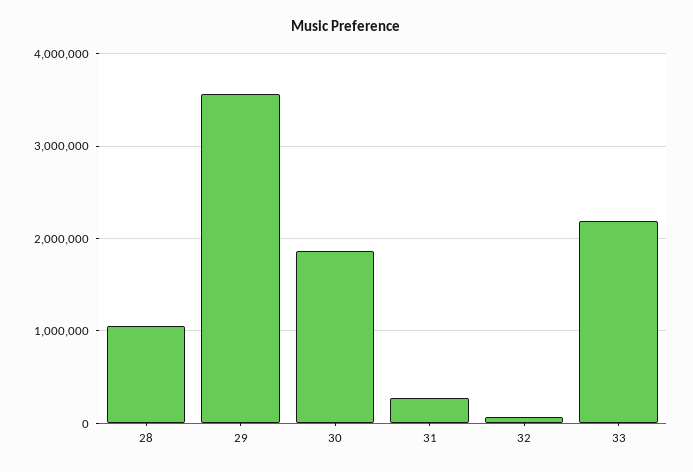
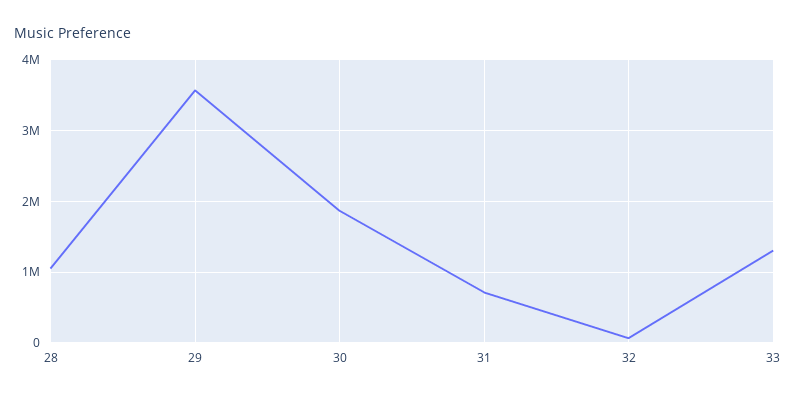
31: 300000 -> 700000
33: 2200000 -> 1300000

